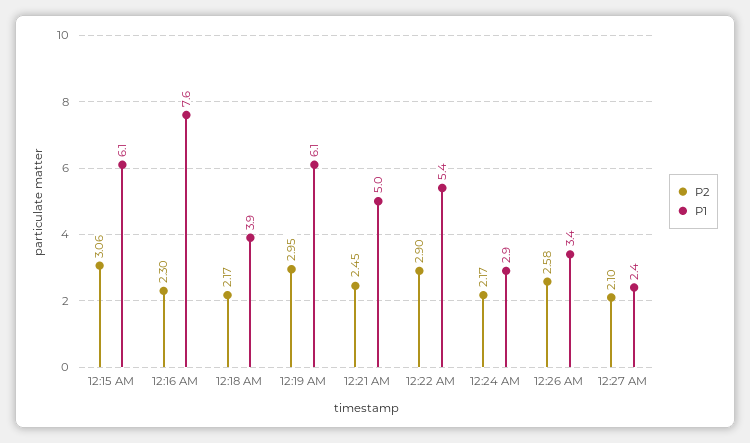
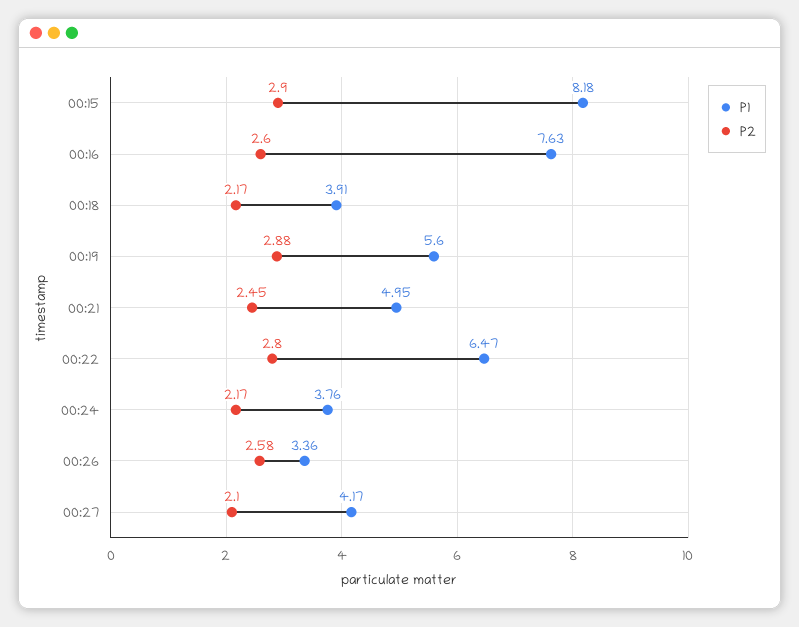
P2, 12:15 AM: 3.06 -> 2.9
P1, 12:15 AM: 6.1 -> 8.18
P2, 12:16 AM: 2.3 -> 2.6
P2, 12:19 AM: 2.95 -> 2.88
P1, 12:19 AM: 6.1 -> 5.6
P2, 12:22 AM: 2.9 -> 2.8
P1, 12:22 AM: 5.4 -> 6.47
P1, 12:24 AM: 2.9 -> 3.76
P1, 12:27 AM: 2.4 -> 4.17

